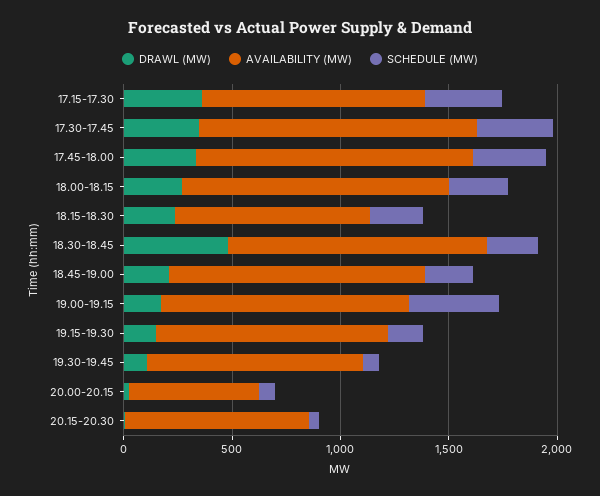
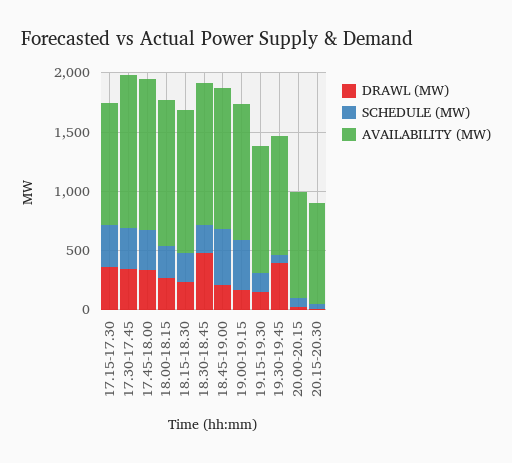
AVAILABILITY (MW), 18.15-18.30: 900 -> 1200
SCHEDULE (MW), 18.45-19.00: 200 -> 500
DRAWL (MW), 19.30-19.45: 100 -> 400
AVAILABILITY (MW), 20.00-20.15: 600 -> 900

